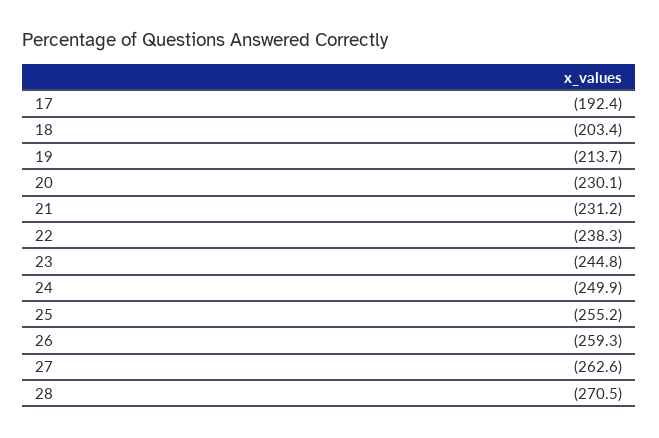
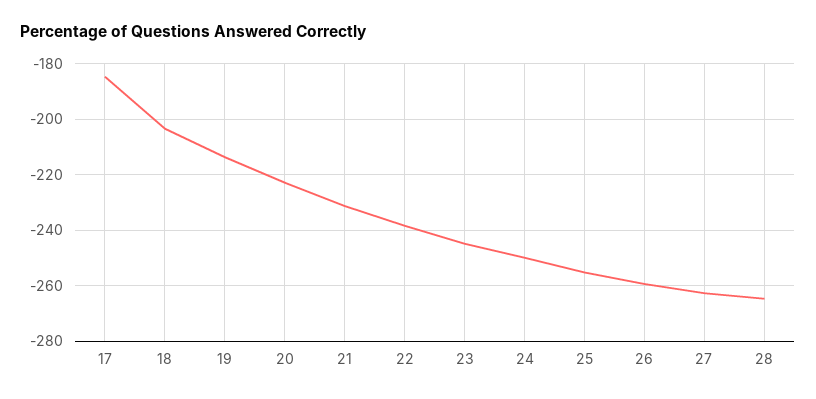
17: -192.4 -> -185
20: -230.1 -> -222.5
28: -270.5 -> -265

